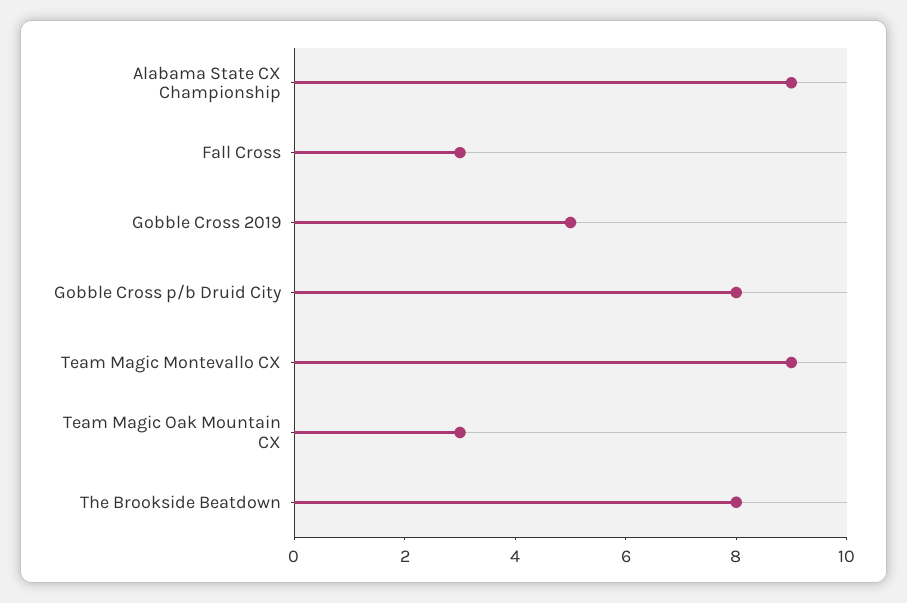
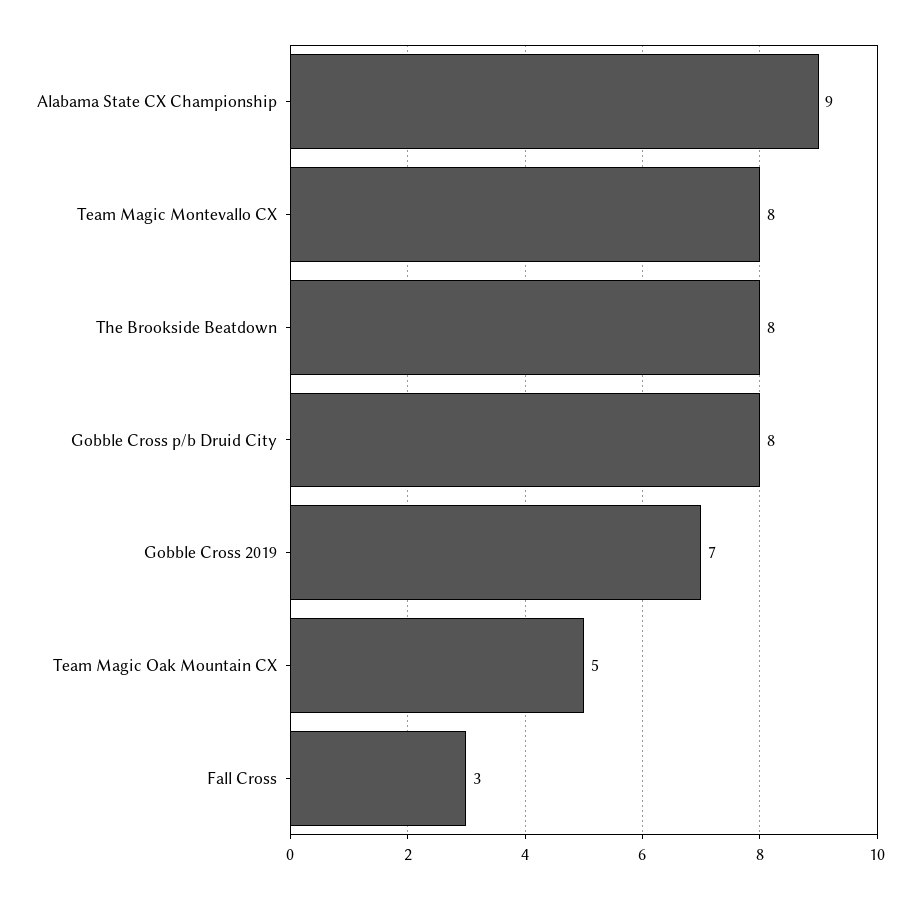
Gobble Cross 2019: 5 -> 7
Team Magic Montevallo CX: 9 -> 8
Team Magic Oak Mountain CX: 3 -> 5

